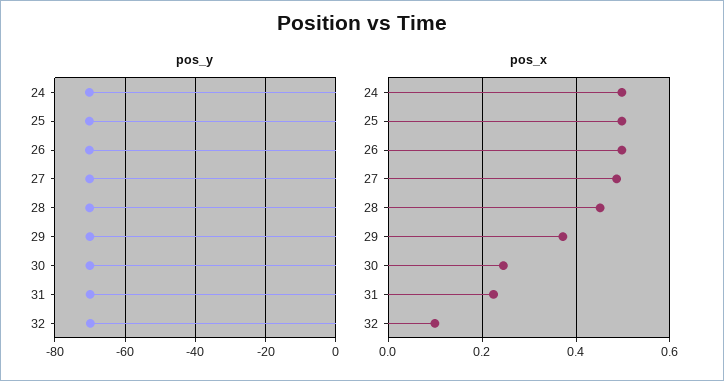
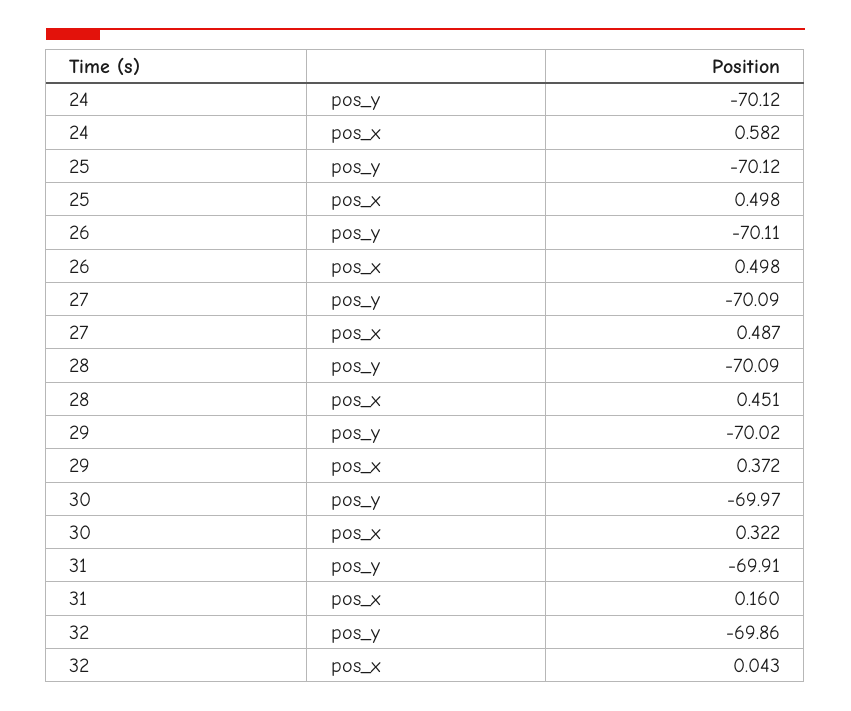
pos_x, 24: 0.5 -> 0.582
pos_x, 30: 0.24 -> 0.322
pos_x, 31: 0.22 -> 0.16
pos_x, 32: 0.1 -> 0.043

